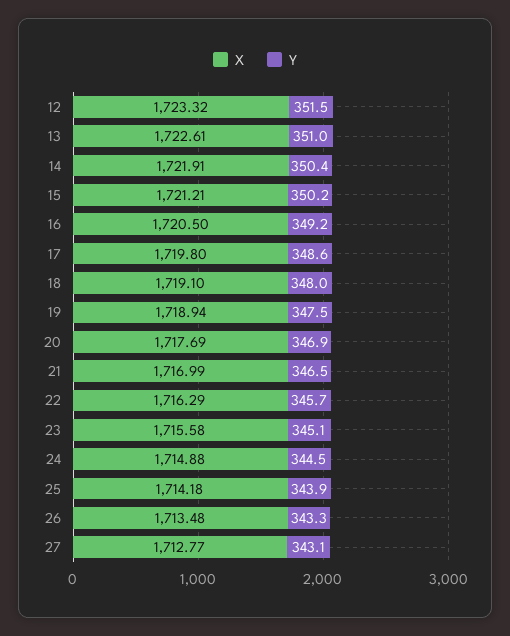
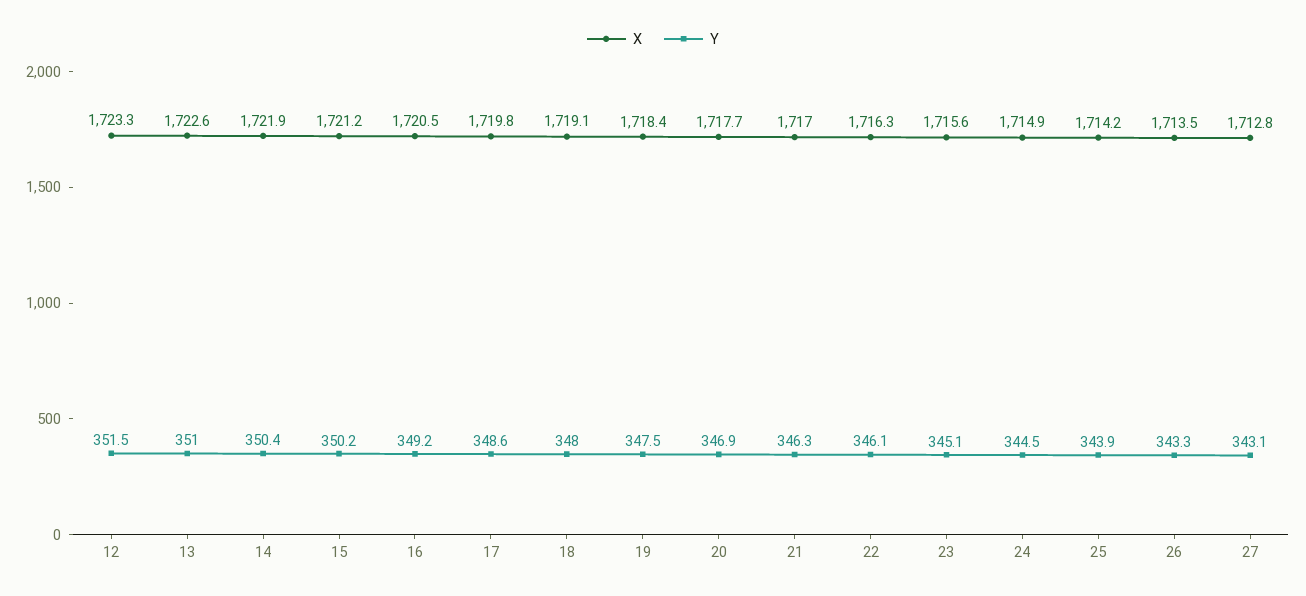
X, 19: 1718.94 -> 1718.4
Y, 21: 346.5 -> 346.3
Y, 22: 345.7 -> 346.1

